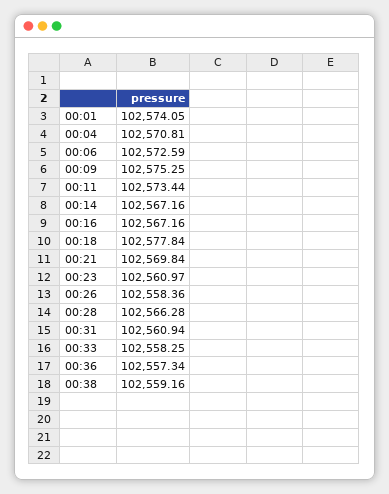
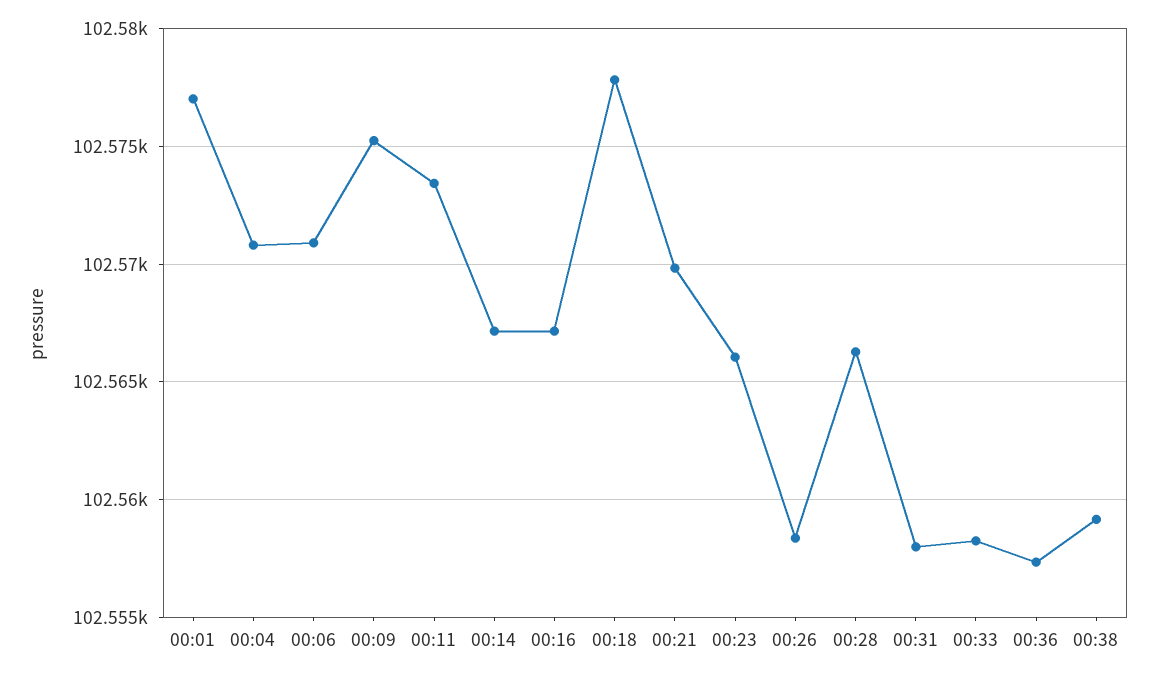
00:01: 102574.05 -> 102577
00:06: 102572.59 -> 102571
00:23: 102560.97 -> 102566
00:31: 102560.94 -> 102558

